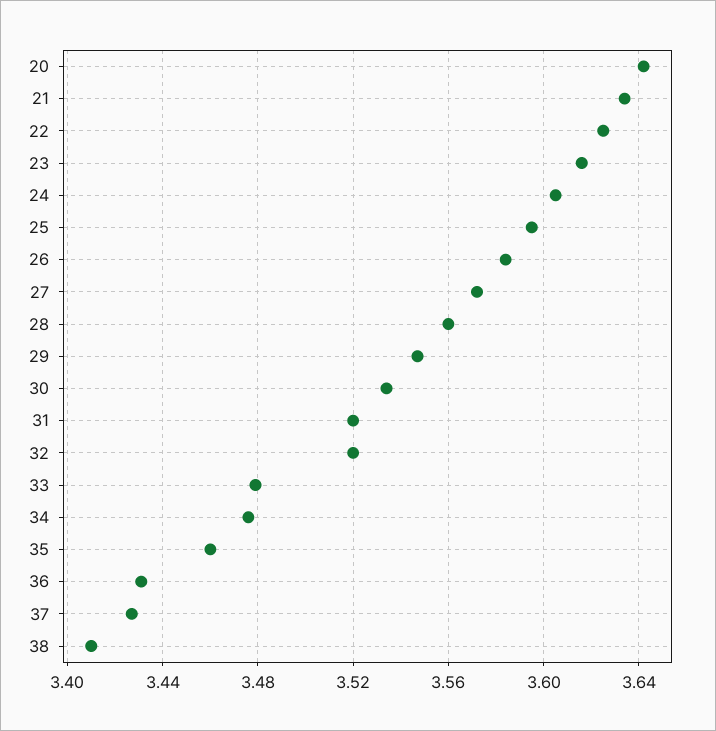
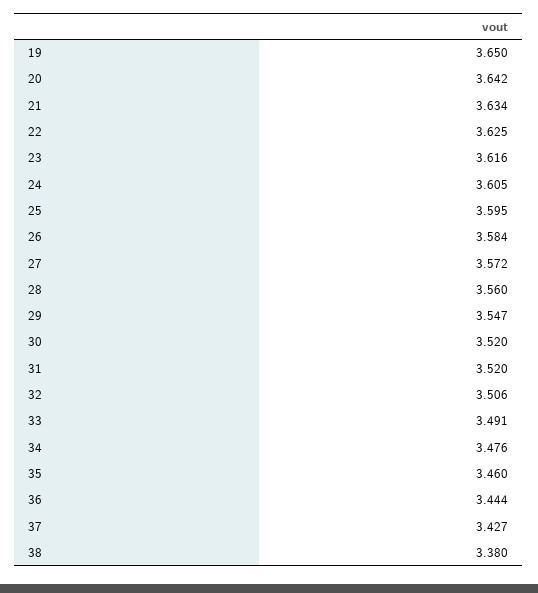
30: 3.535 -> 3.52
32: 3.52 -> 3.506
33: 3.48 -> 3.491
36: 3.43 -> 3.444
38: 3.41 -> 3.38
19: none -> 3.65

